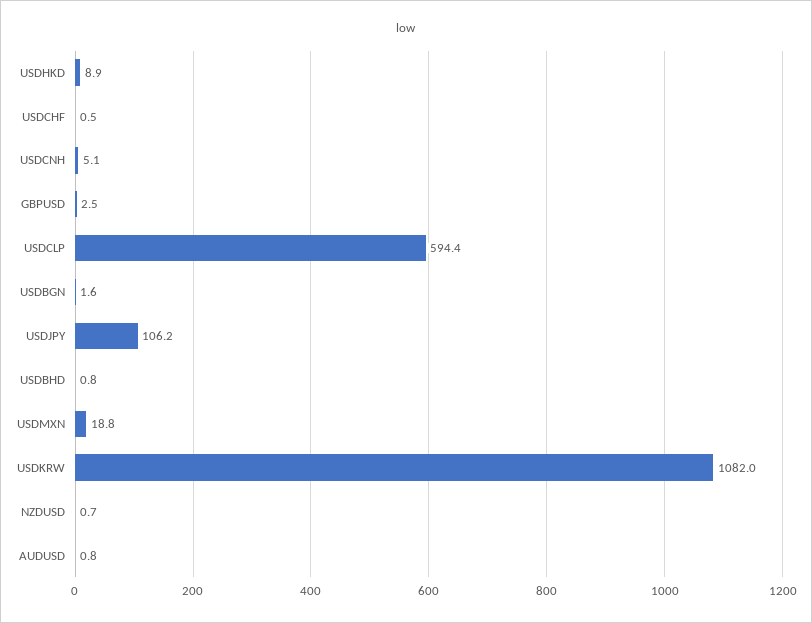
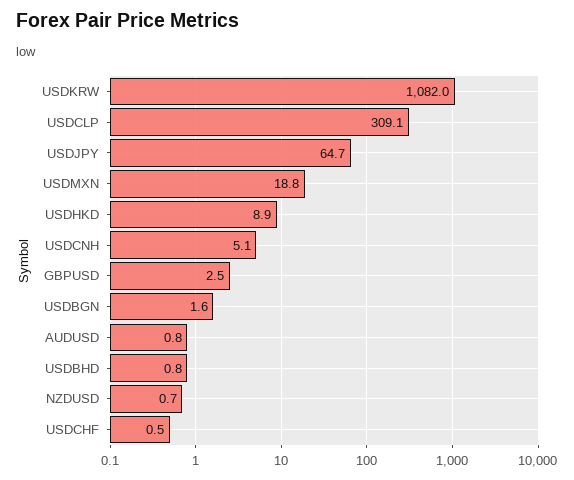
USDCLP: 594.4 -> 309.1
USDJPY: 106.2 -> 64.7

